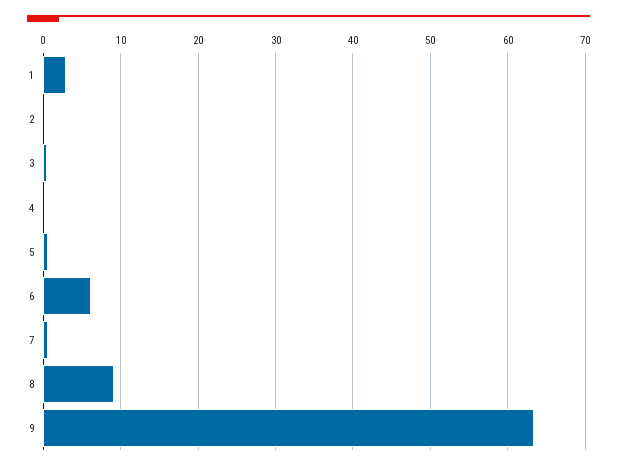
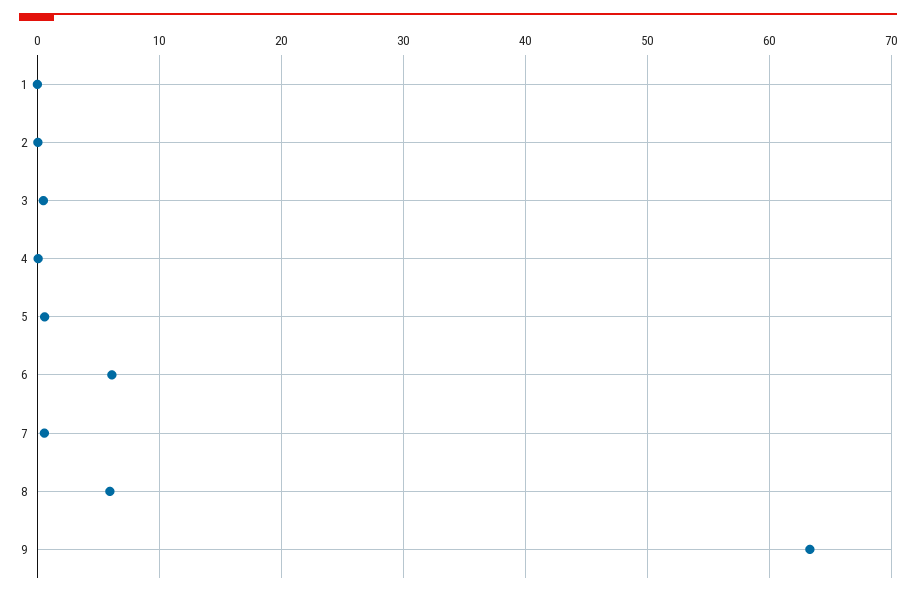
1: 3 -> 0
8: 9 -> 6

